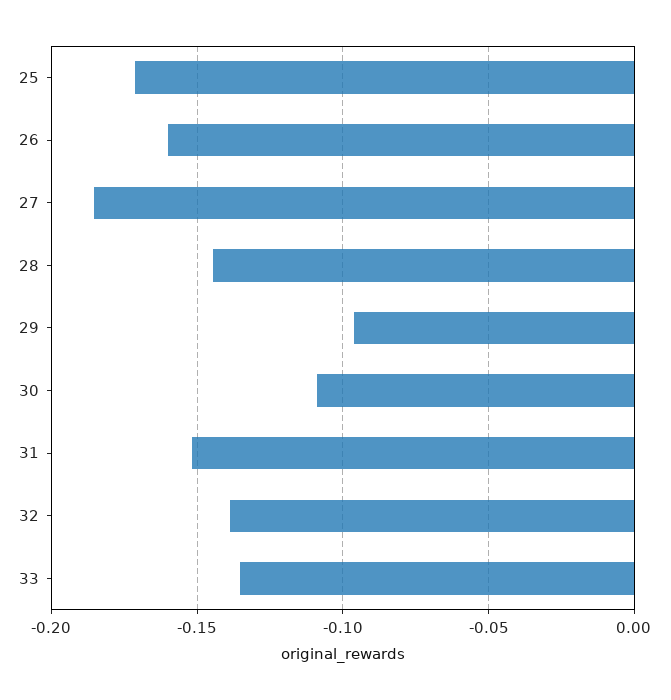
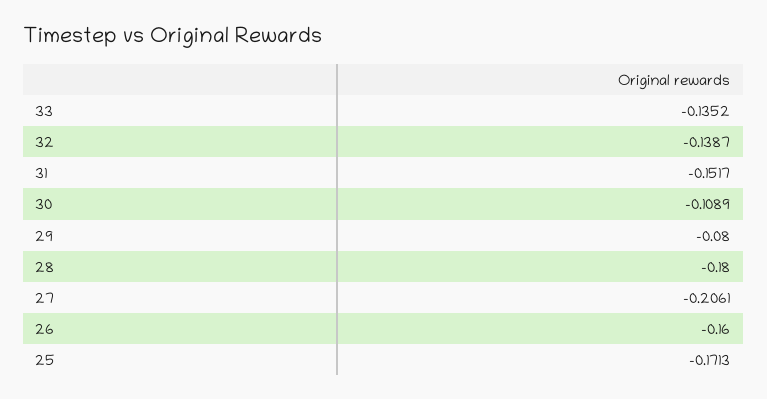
27: -0.185 -> -0.2061
28: -0.145 -> -0.18
29: -0.095 -> -0.08

